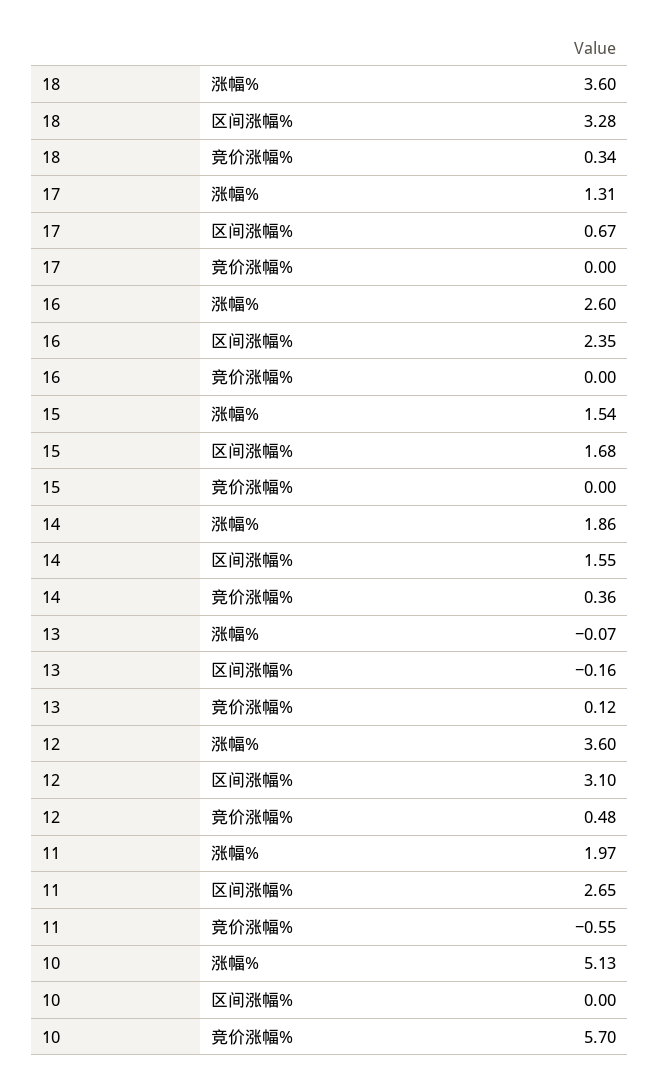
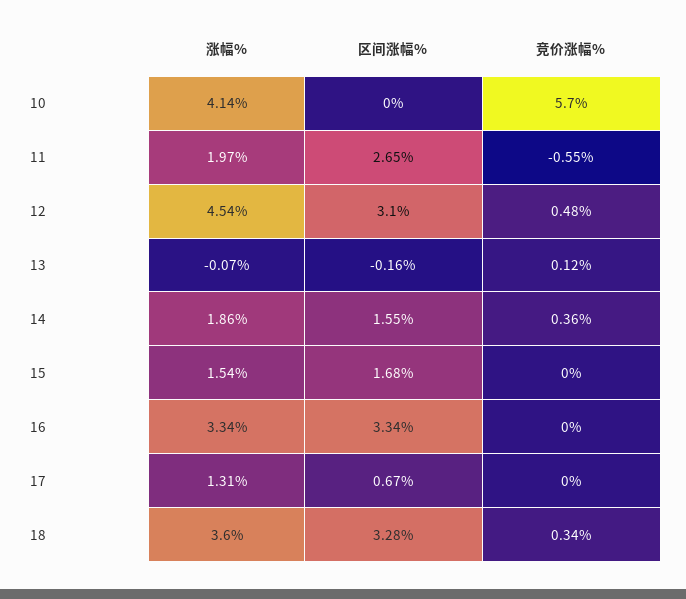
16, 涨幅%: 2.6 -> 3.34
16, 区间涨幅%: 2.35 -> 3.34
12, 涨幅%: 3.6 -> 4.54
10, 涨幅%: 5.13 -> 4.14

